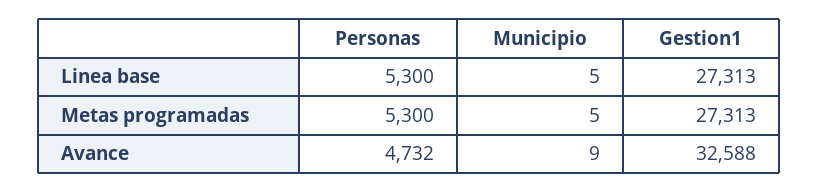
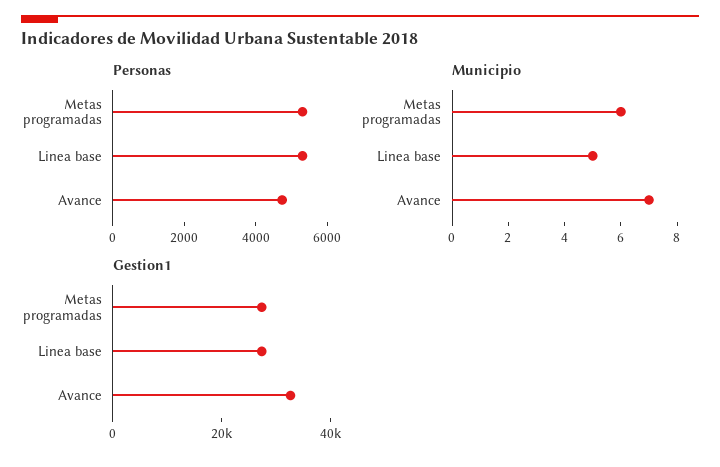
Municipio, Metas programadas: 5 -> 6
Municipio, Avance: 9 -> 7

